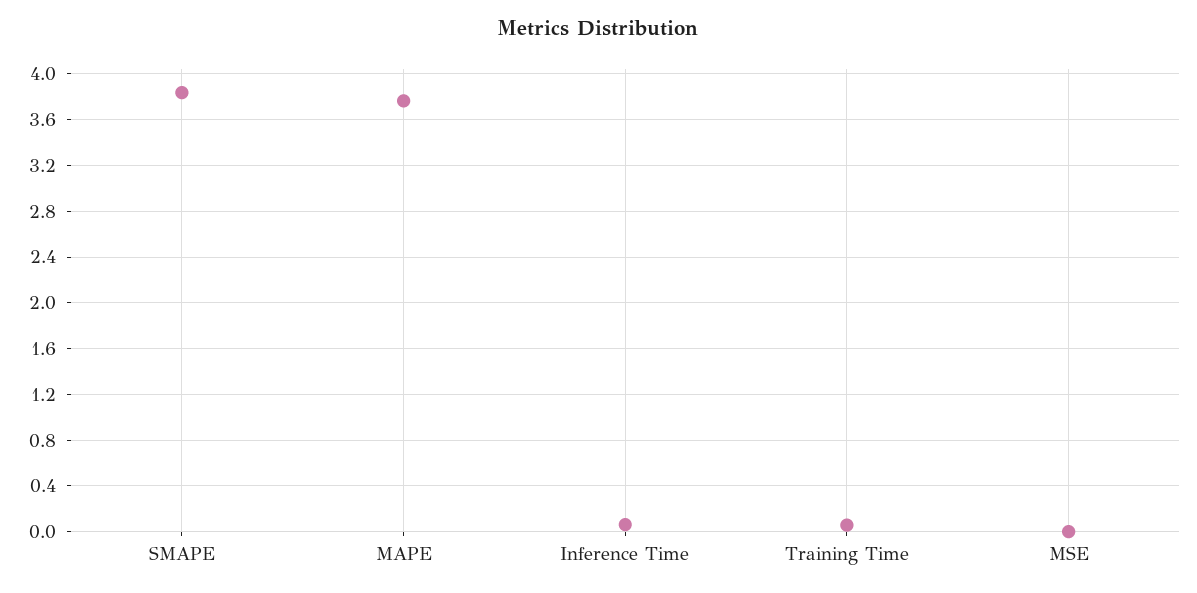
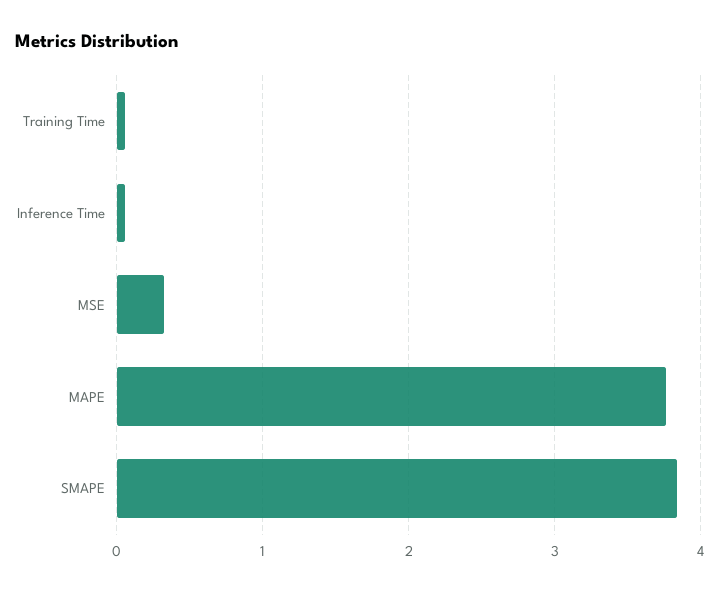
MSE: 0 -> 0.3

